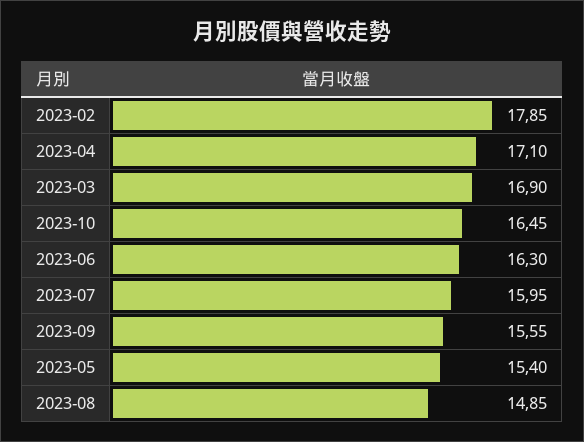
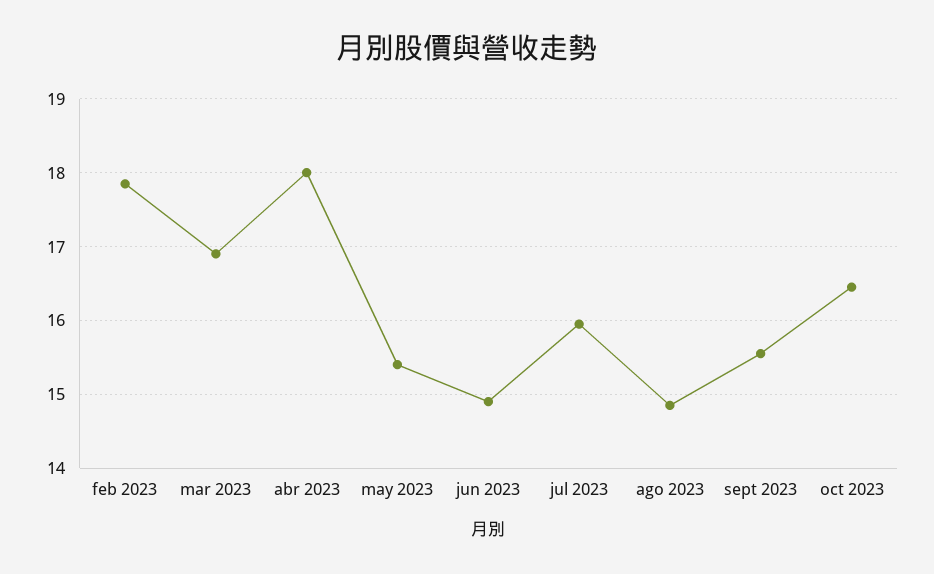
2023-04: 17.1 -> 18
2023-06: 16.3 -> 14.9

